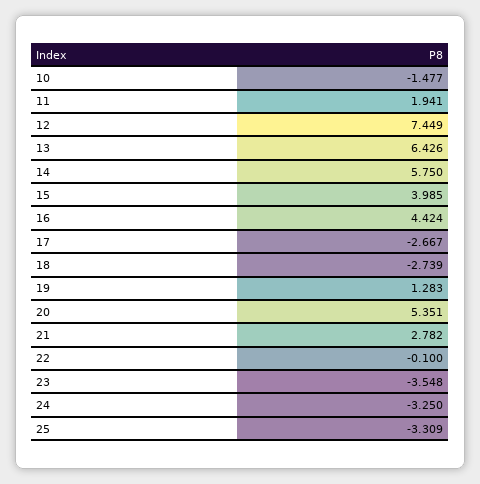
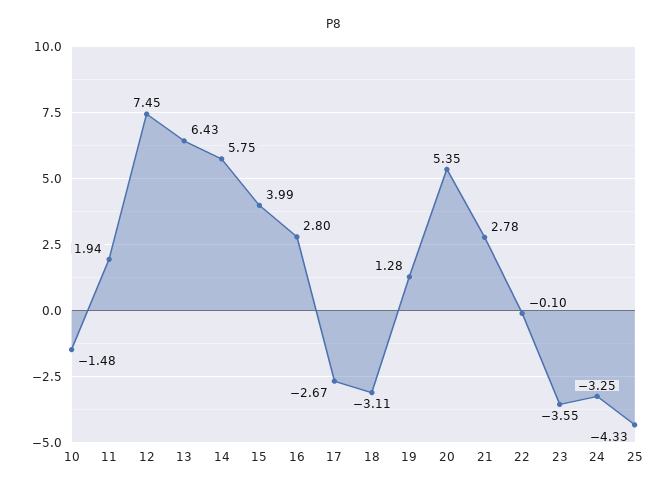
16: 4.424 -> 2.8
18: -2.739 -> -3.11
25: -3.309 -> -4.33

